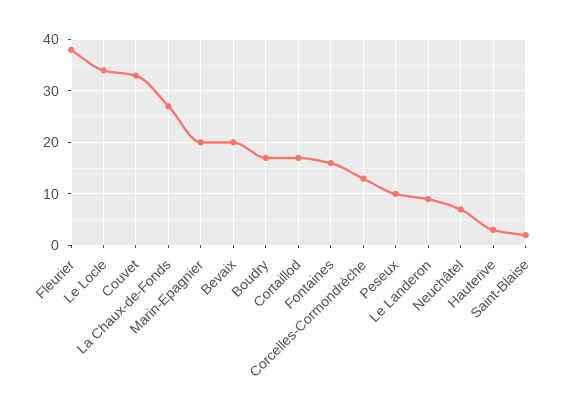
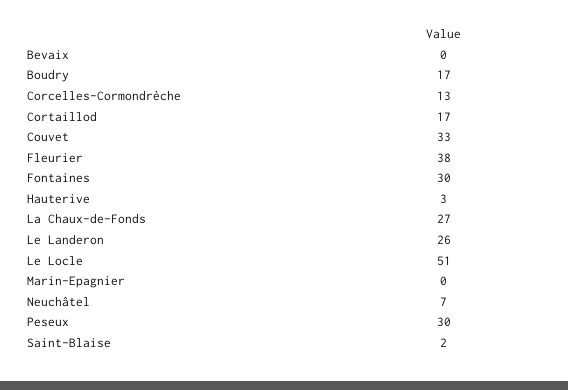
Le Locle: 35 -> 51
Marin-Epagnier: 20 -> 0
Bevaix: 20 -> 0
Fontaines: 15 -> 30
Peseux: 10 -> 30
Le Landeron: 10 -> 26

